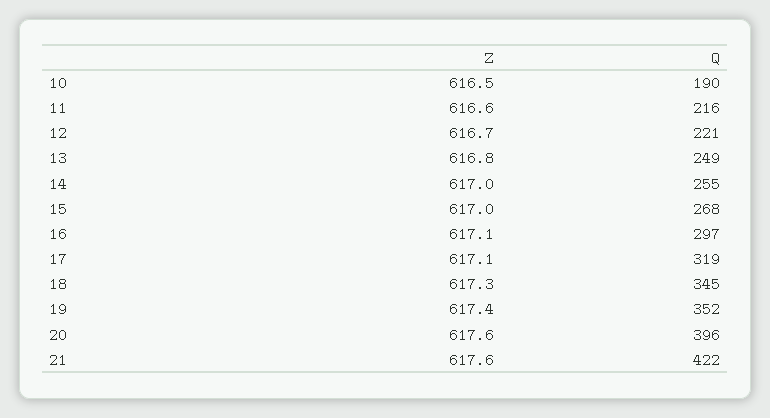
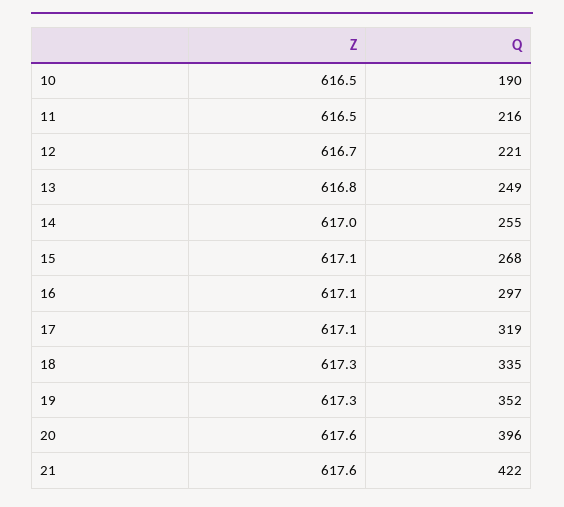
Z, 11: 616.6 -> 616.5
Z, 15: 617 -> 617.1
Q, 18: 345 -> 335
Z, 19: 617.4 -> 617.3

